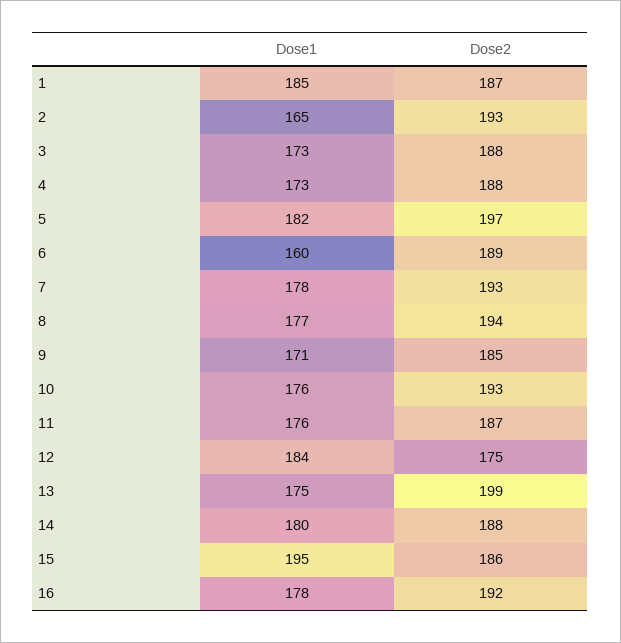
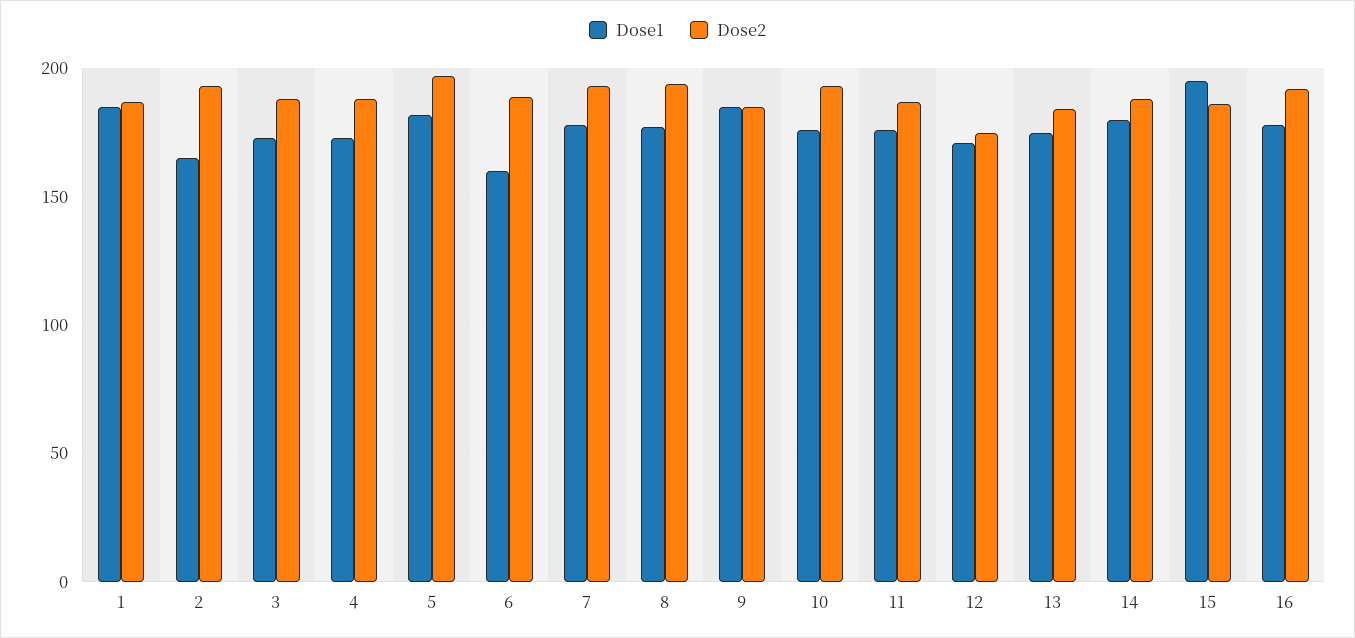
Dose1, 9: 171 -> 185
Dose1, 12: 184 -> 170
Dose2, 13: 199 -> 185

